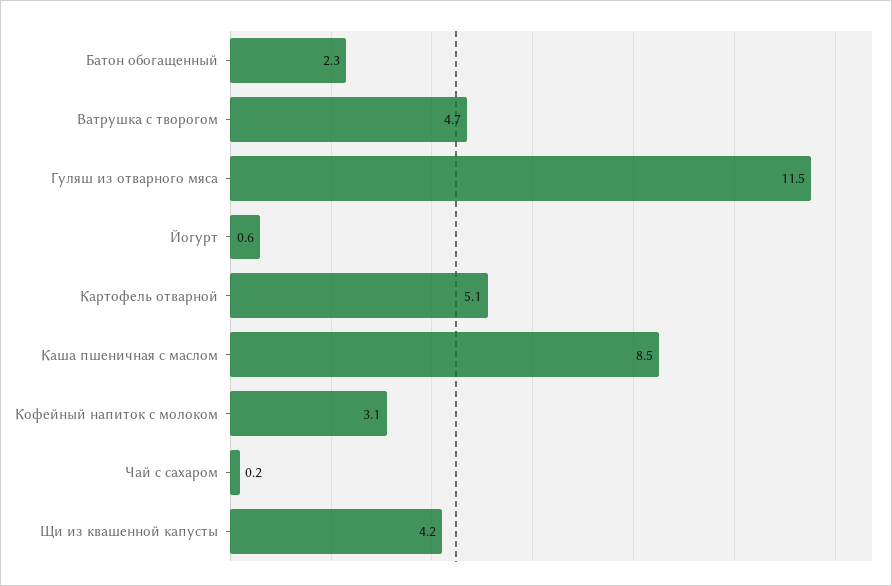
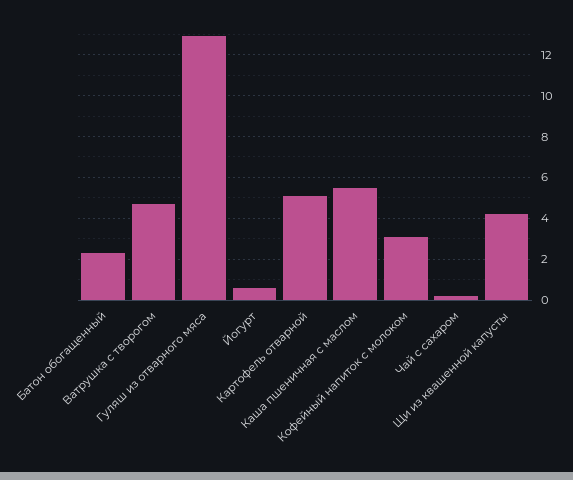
Гуляш из отварного мяса: 11.5 -> 13
Каша пшеничная с маслом: 8.5 -> 5.5

